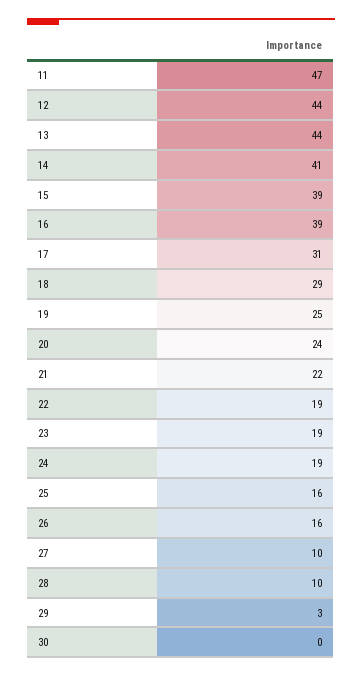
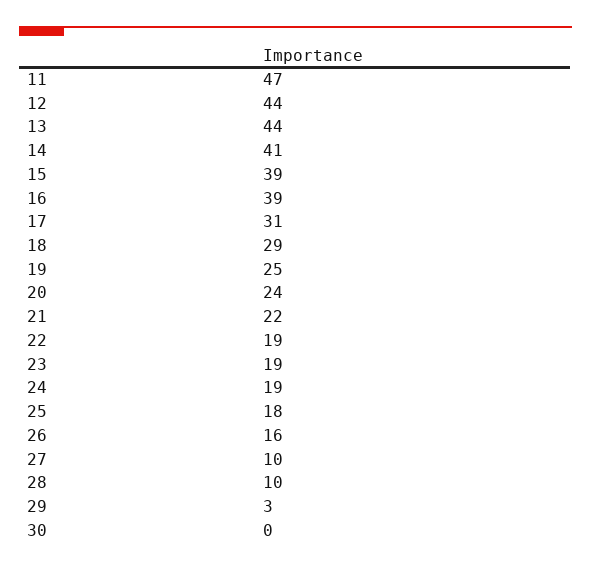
25: 16 -> 18

